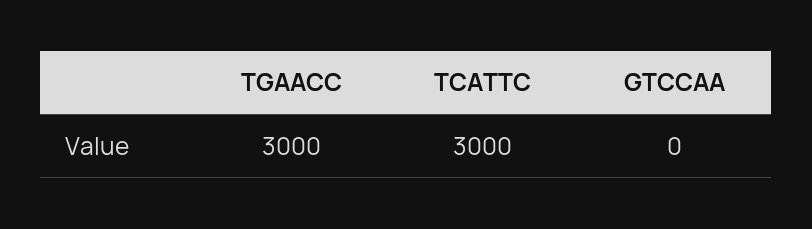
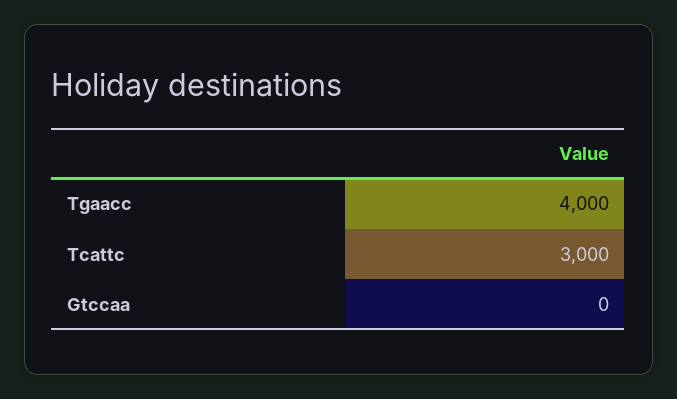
TGAACC: 3000 -> 4000

